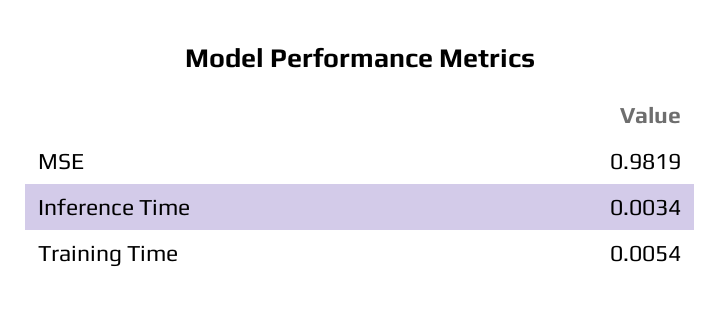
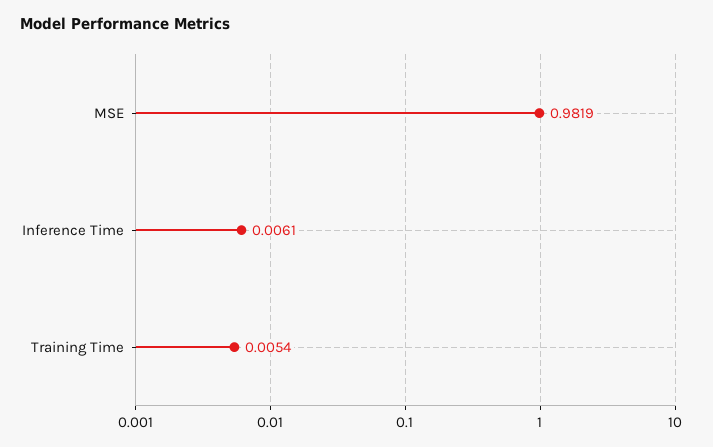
Inference Time: 0.0034 -> 0.0061

